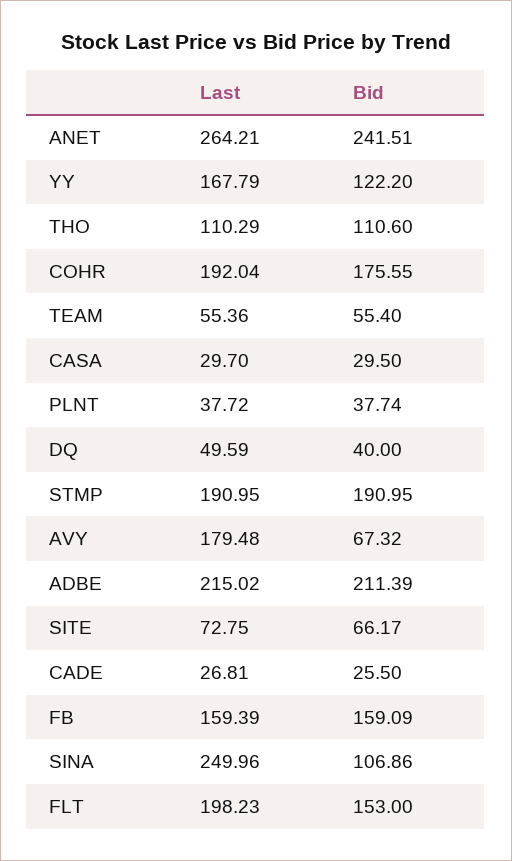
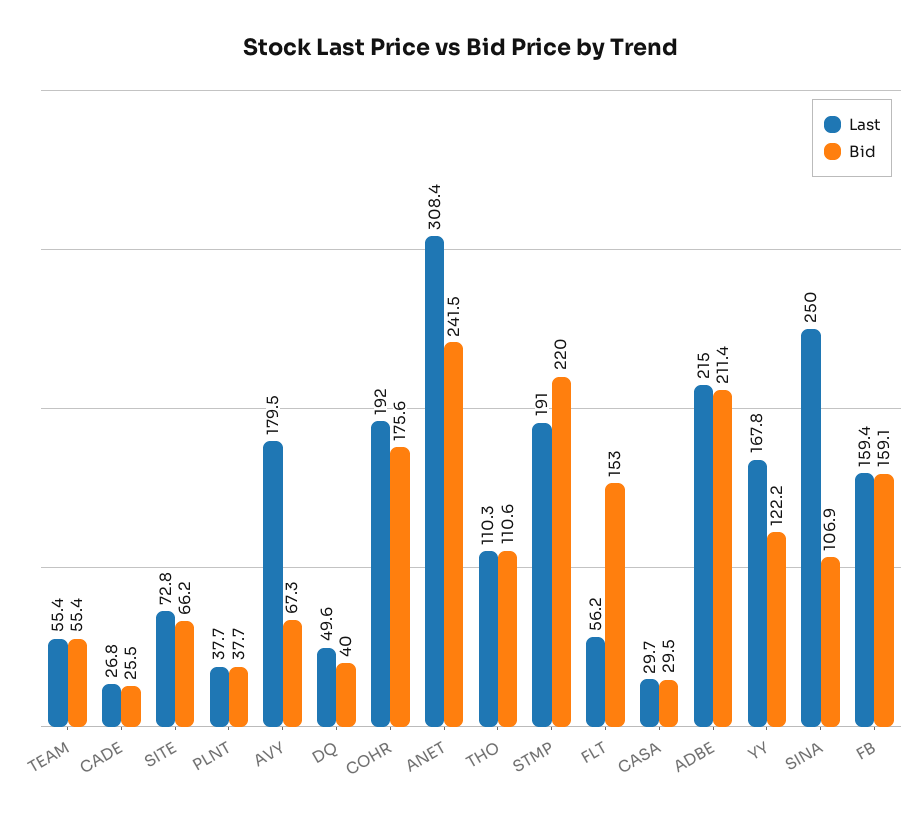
Last, ANET: 264.21 -> 308.4
Bid, STMP: 190.95 -> 220
Last, FLT: 198.23 -> 56.2

